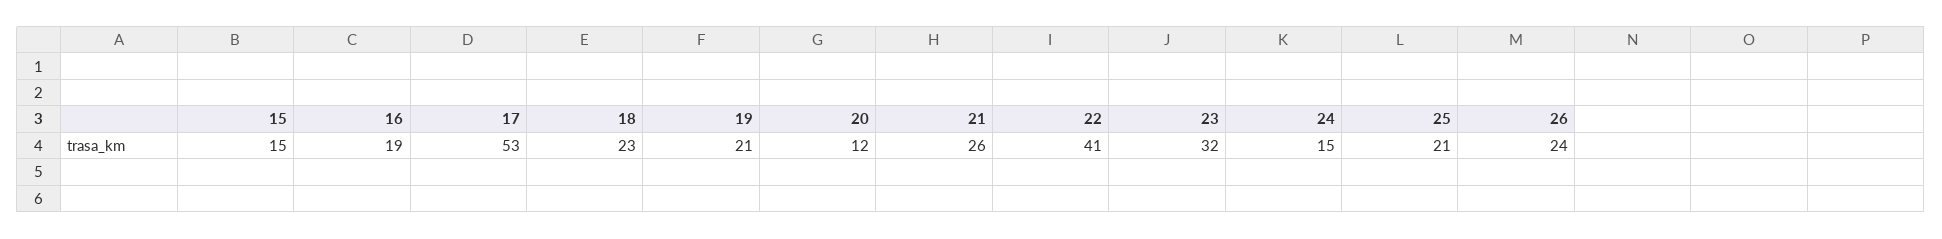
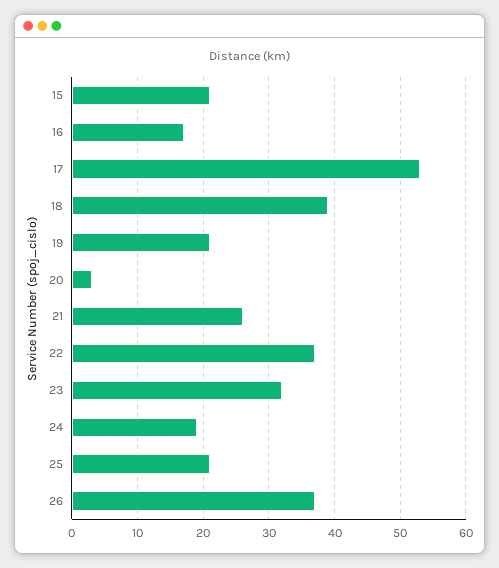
15: 15 -> 21
16: 19 -> 17
18: 23 -> 39
20: 12 -> 3
22: 41 -> 37
24: 15 -> 19
26: 24 -> 37

